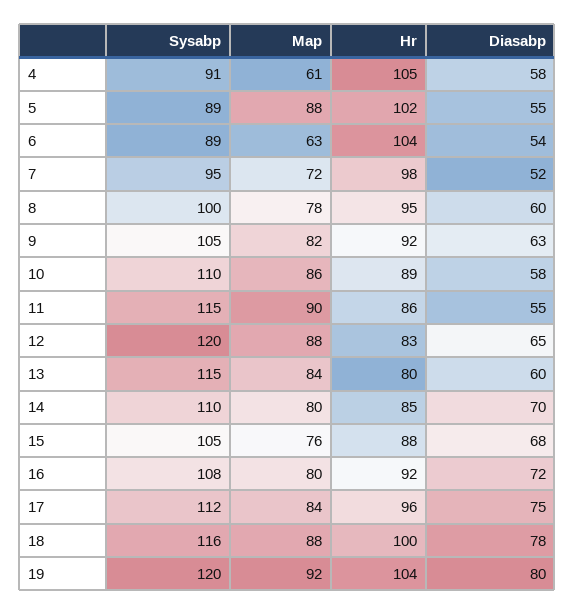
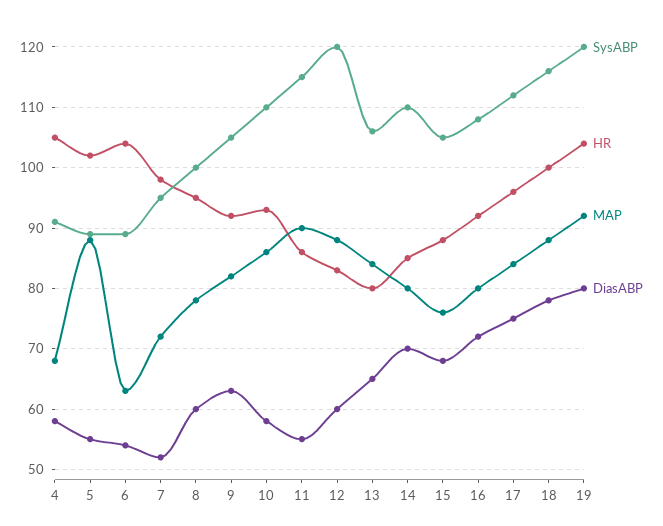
Map, 4: 61 -> 68
Hr, 10: 89 -> 93
Diasabp, 12: 65 -> 60
Sysabp, 13: 115 -> 106
Diasabp, 13: 60 -> 65

